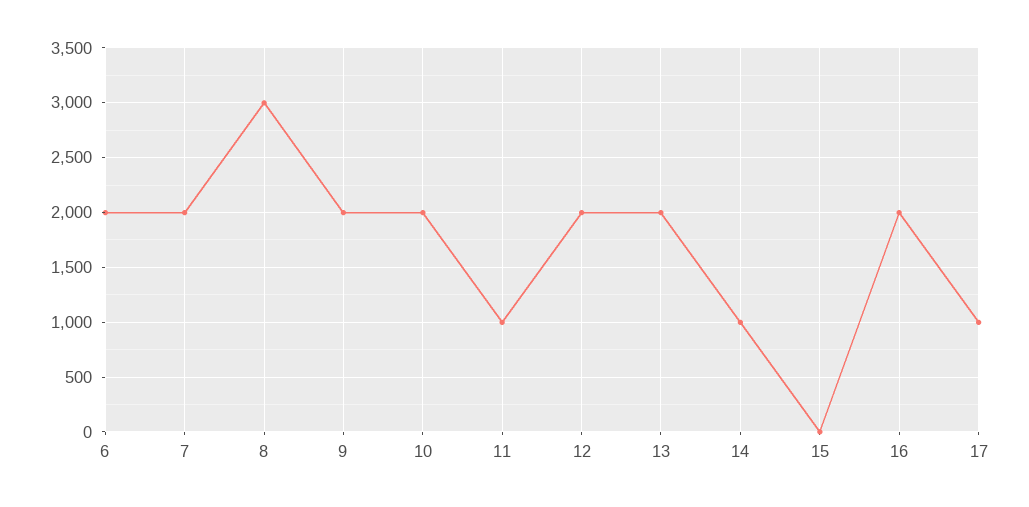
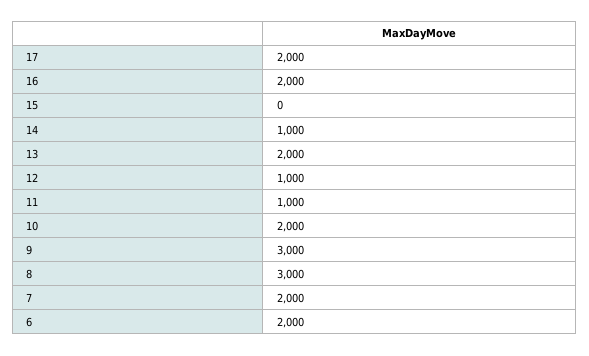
9: 2000 -> 3000
12: 2000 -> 1000
17: 1000 -> 2000

